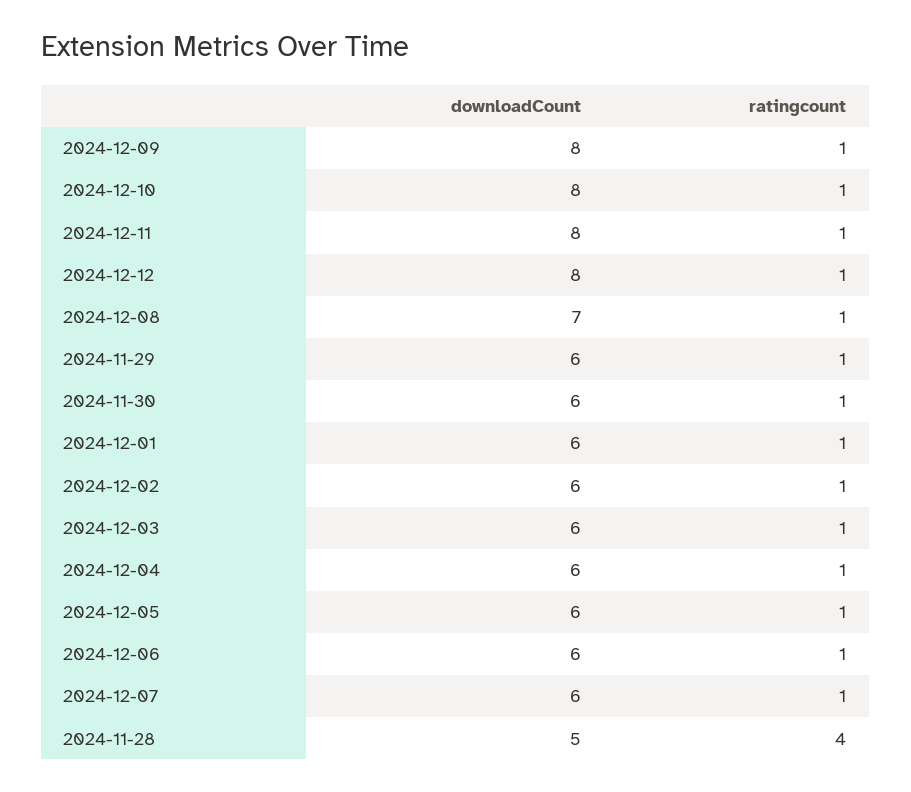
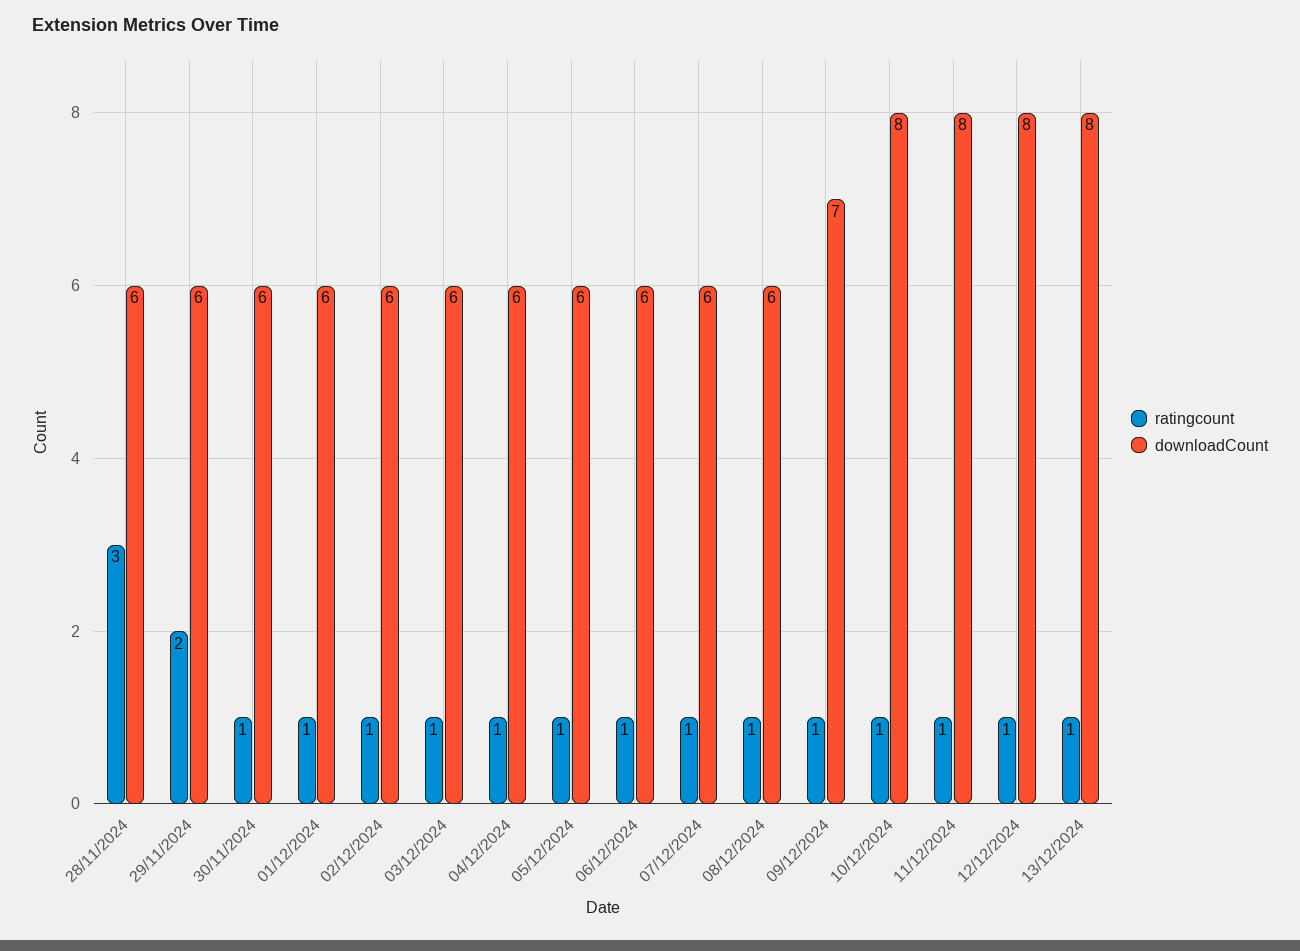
downloadCount, 2024-12-09: 8 -> 7
downloadCount, 2024-12-08: 7 -> 6
ratingcount, 2024-11-29: 1 -> 2
downloadCount, 2024-11-28: 5 -> 6
ratingcount, 2024-11-28: 4 -> 3
ratingcount, 13/12/2024: none -> 1
downloadCount, 13/12/2024: none -> 8

